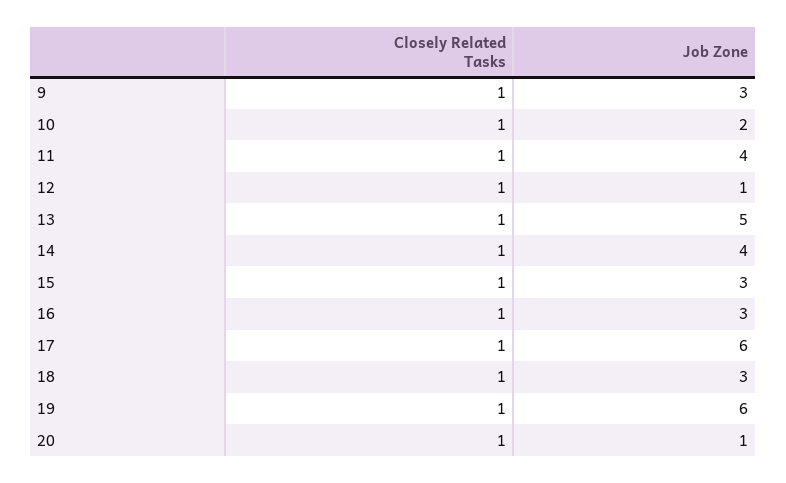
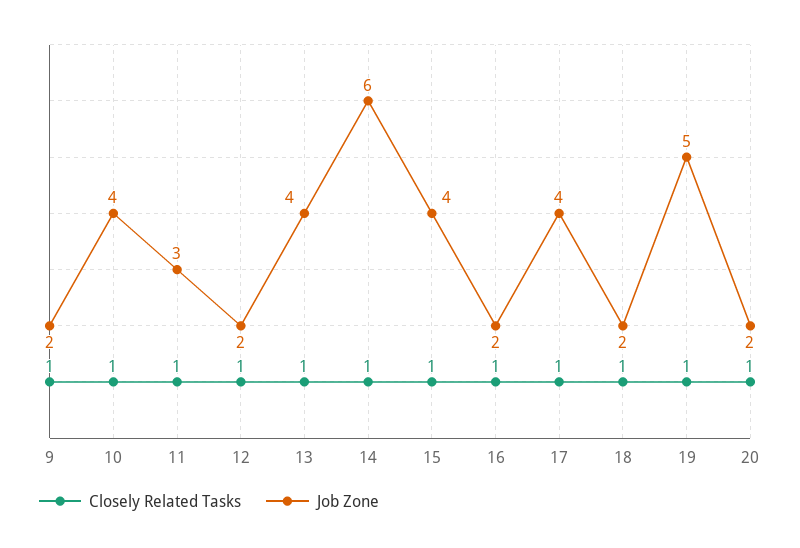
Job Zone, 9: 3 -> 2
Job Zone, 10: 2 -> 4
Job Zone, 11: 4 -> 3
Job Zone, 12: 1 -> 2
Job Zone, 13: 5 -> 4
Job Zone, 14: 4 -> 6
Job Zone, 15: 3 -> 4
Job Zone, 16: 3 -> 2
Job Zone, 17: 6 -> 4
Job Zone, 18: 3 -> 2
Job Zone, 19: 6 -> 5
Job Zone, 20: 1 -> 2

